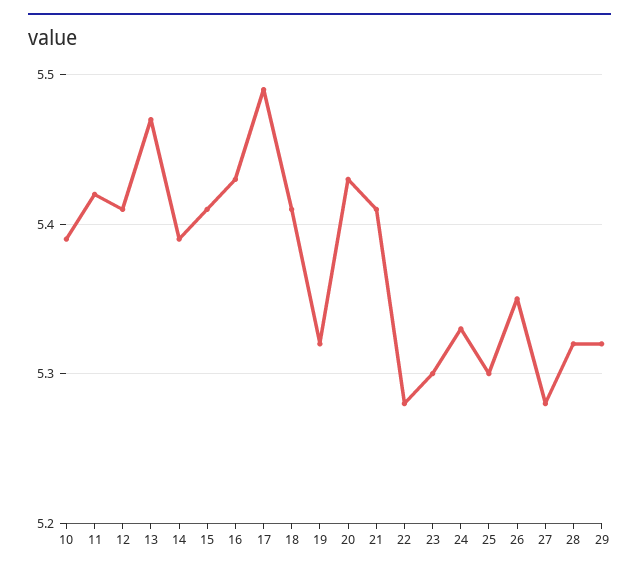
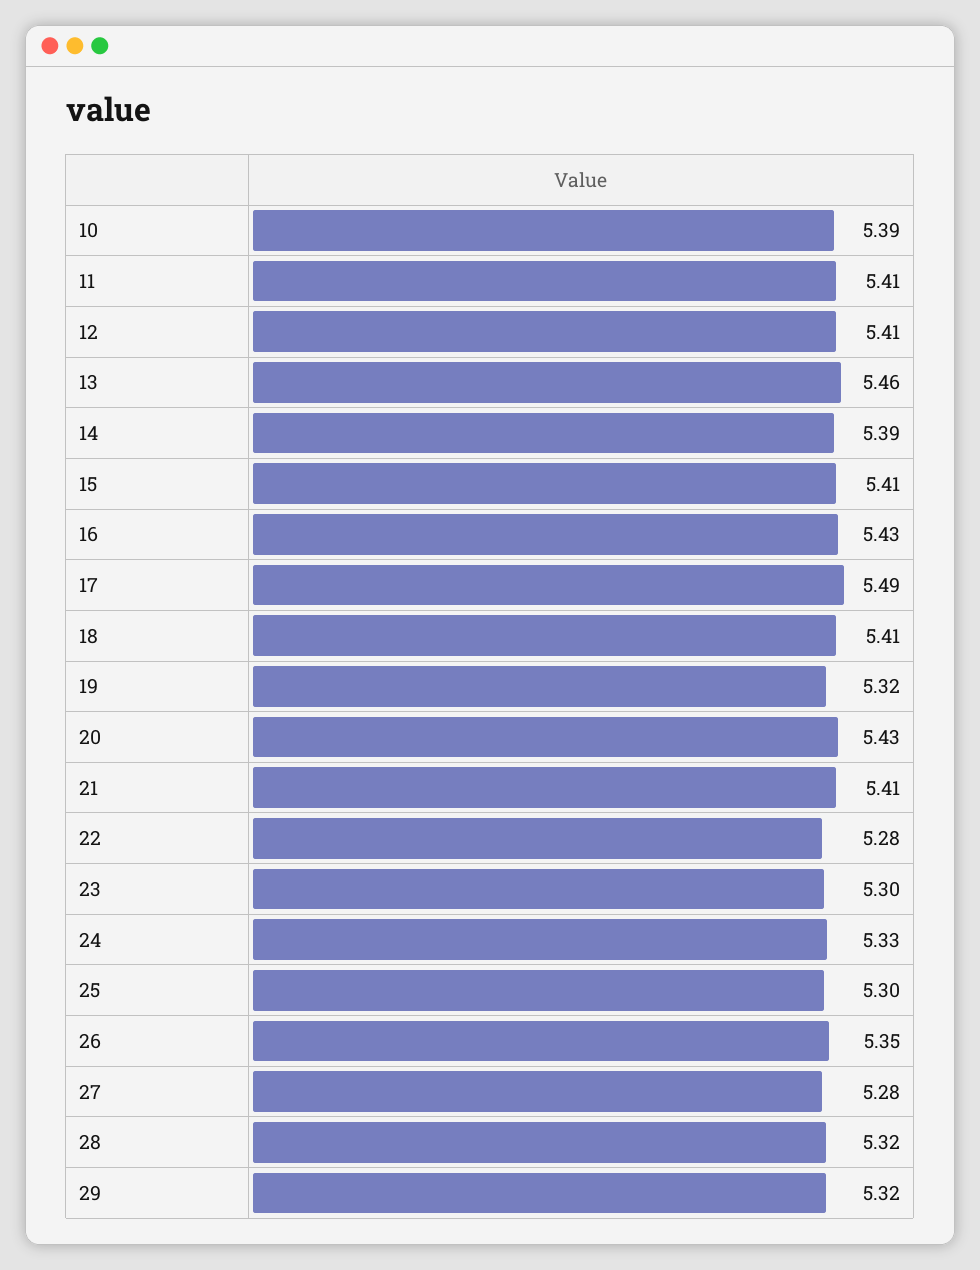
11: 5.42 -> 5.41
13: 5.47 -> 5.46

